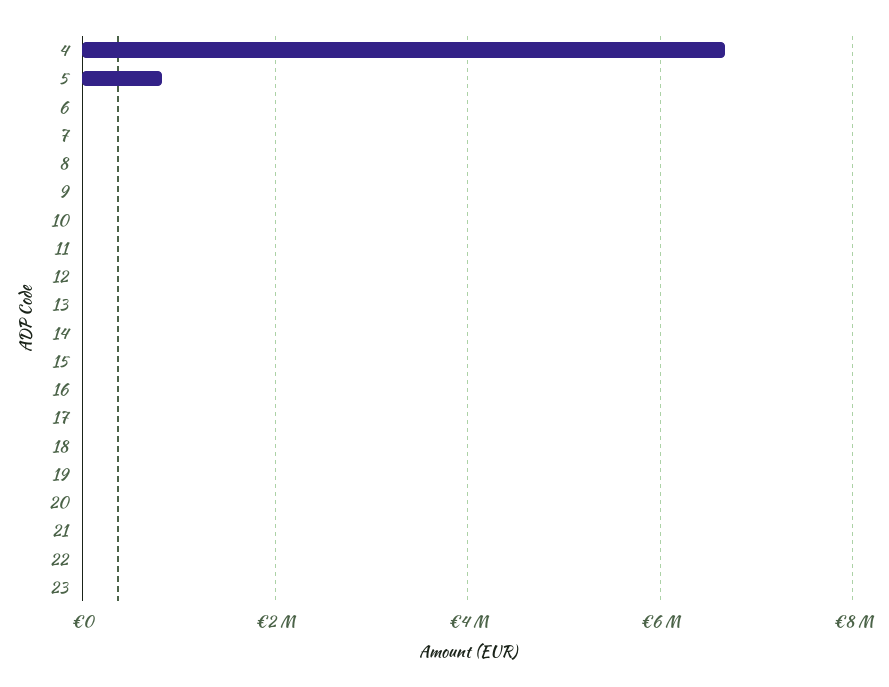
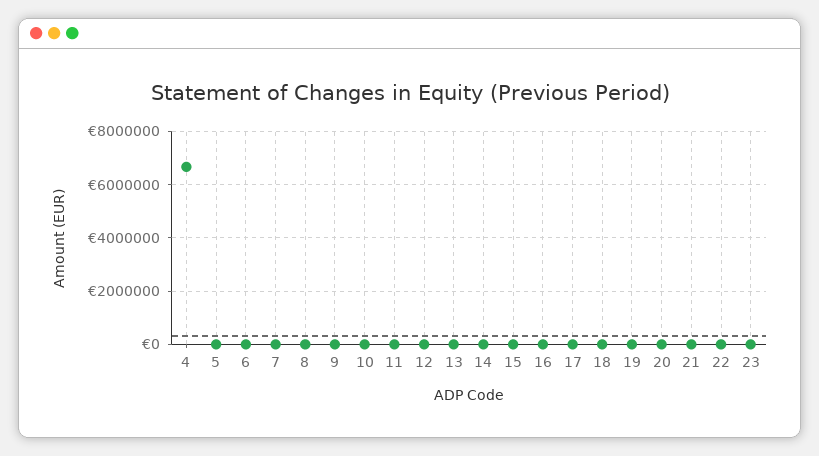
5: 800000 -> 0

